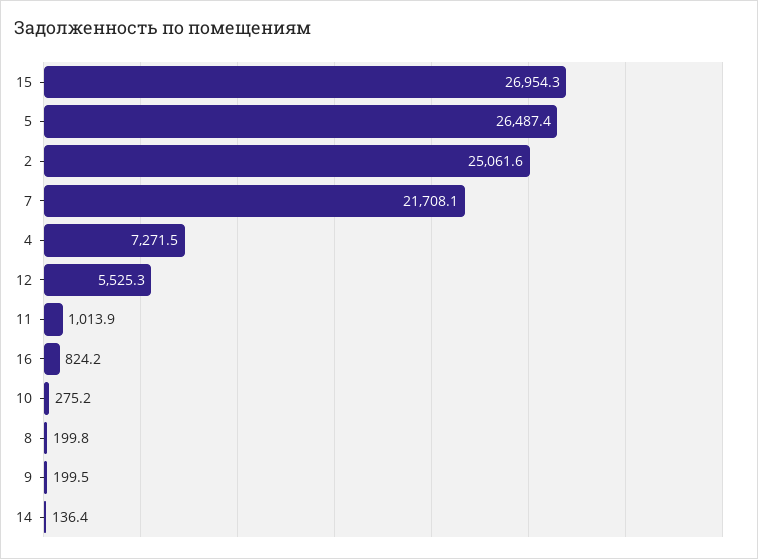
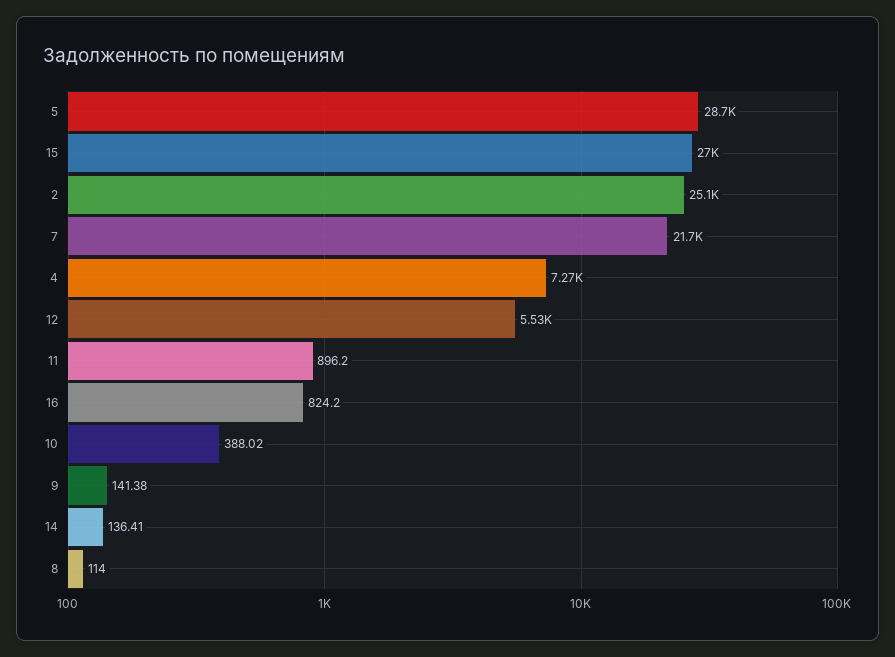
5: 26487.4 -> 28700
11: 1013.9 -> 896.2
10: 275.2 -> 388.02
8: 199.8 -> 114
9: 199.5 -> 141.38

